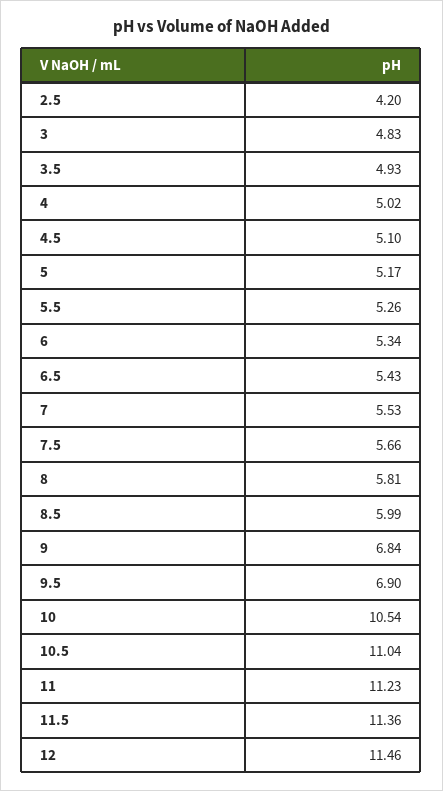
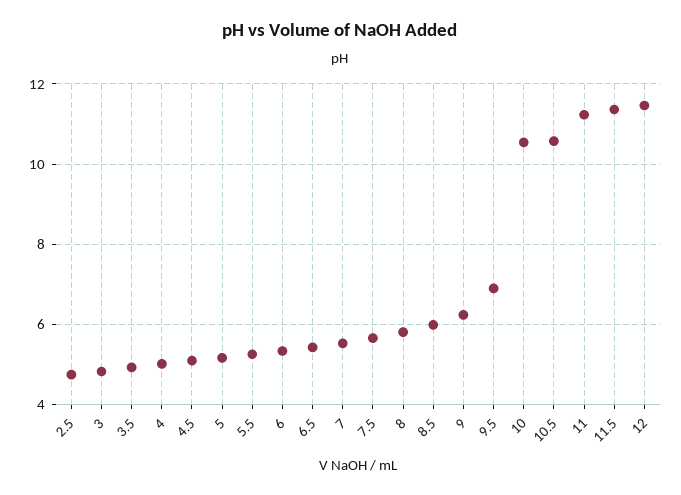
2.5: 4.2 -> 4.8
9: 6.84 -> 6.2
10.5: 11.04 -> 10.6

